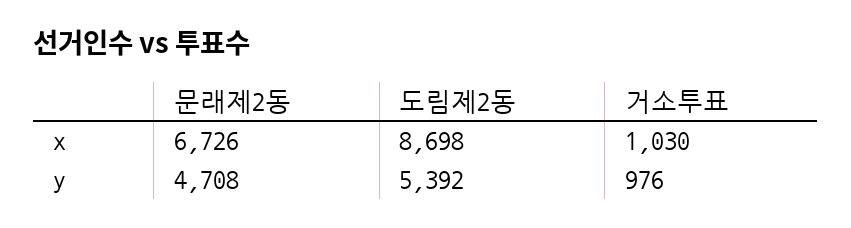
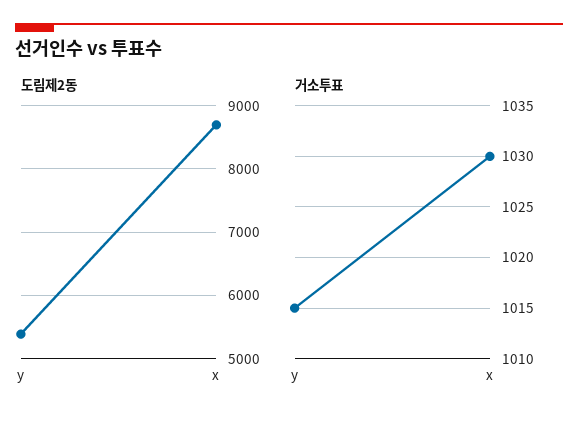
문래제2동, x: 6726 -> none
문래제2동, y: 4708 -> none
거소투표, y: 976 -> 1015

